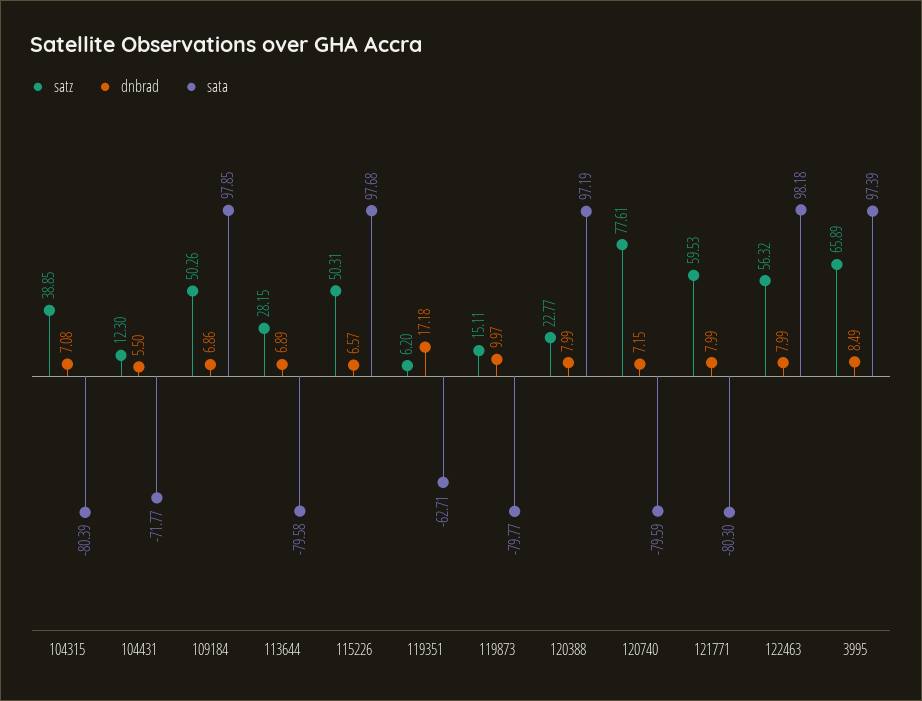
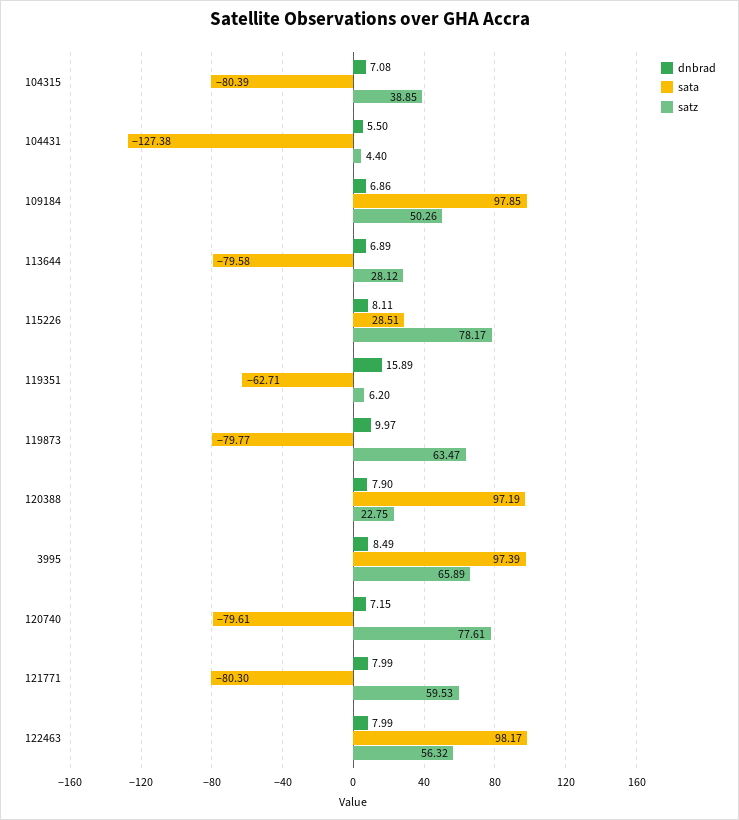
satz, 104431: 12.3 -> 4.4
sata, 104431: -71.77 -> -127.38
satz, 113644: 28.15 -> 28.12
satz, 115226: 50.31 -> 78.17
dnbrad, 115226: 6.57 -> 8.11
sata, 115226: 97.68 -> 28.51
dnbrad, 119351: 17.18 -> 15.89
satz, 119873: 15.11 -> 63.47
satz, 120388: 22.77 -> 22.75
dnbrad, 120388: 7.99 -> 7.9
sata, 120740: -79.59 -> -79.61
sata, 122463: 98.18 -> 98.17

